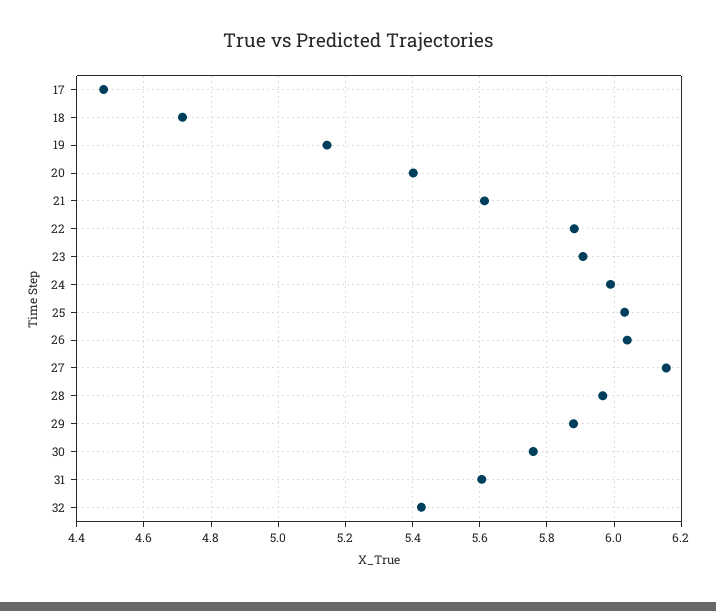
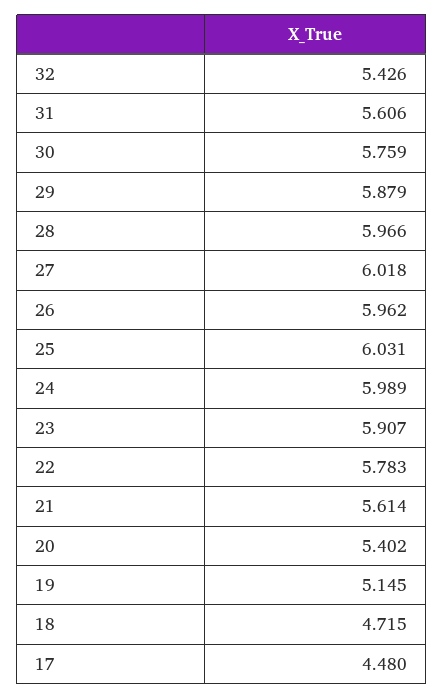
22: 5.88 -> 5.783
26: 6.04 -> 5.962
27: 6.16 -> 6.018

